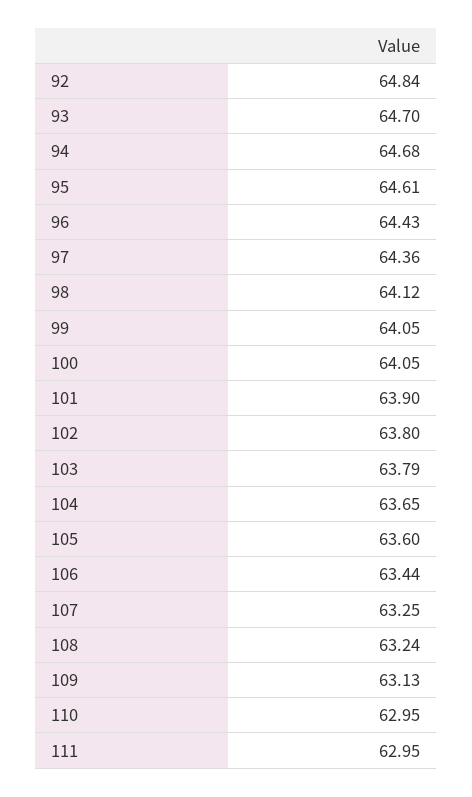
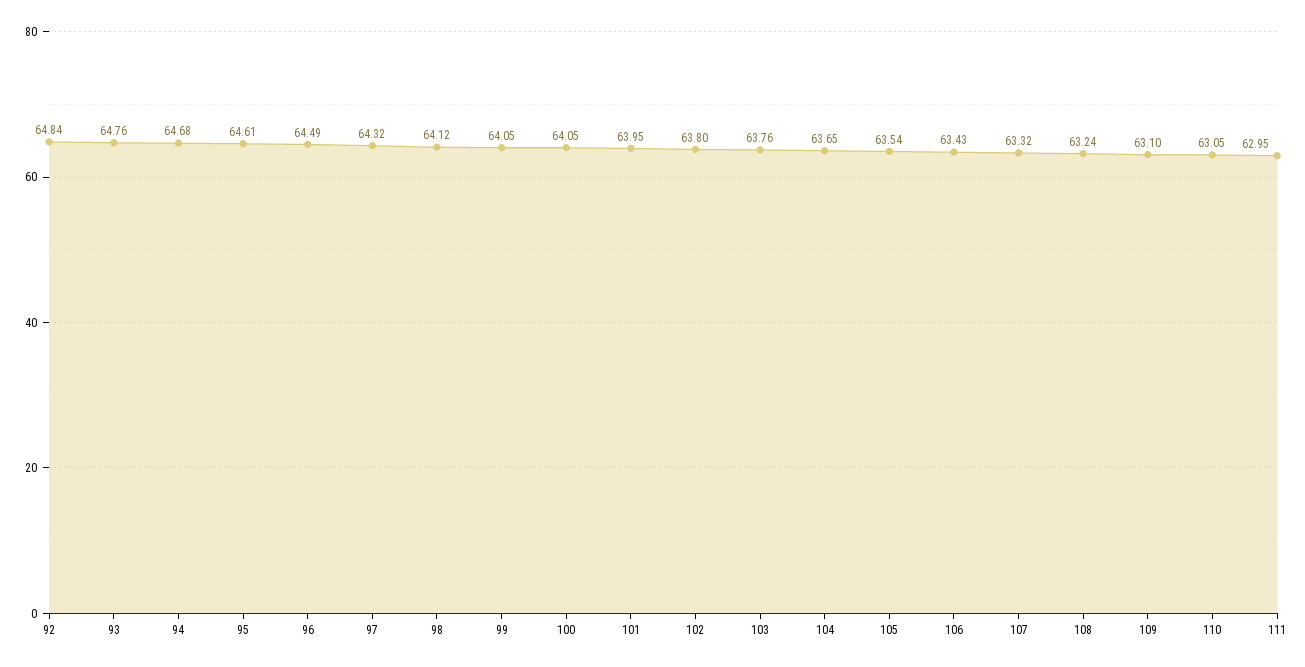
93: 64.7 -> 64.76
96: 64.43 -> 64.49
97: 64.36 -> 64.32
101: 63.9 -> 63.95
103: 63.79 -> 63.76
105: 63.6 -> 63.54
106: 63.44 -> 63.43
107: 63.25 -> 63.32
109: 63.13 -> 63.1
110: 62.95 -> 63.05

